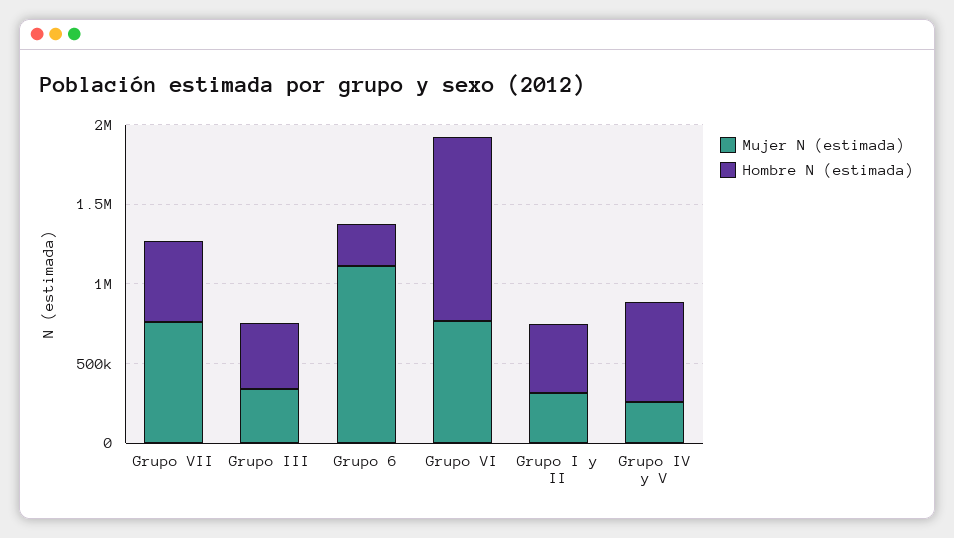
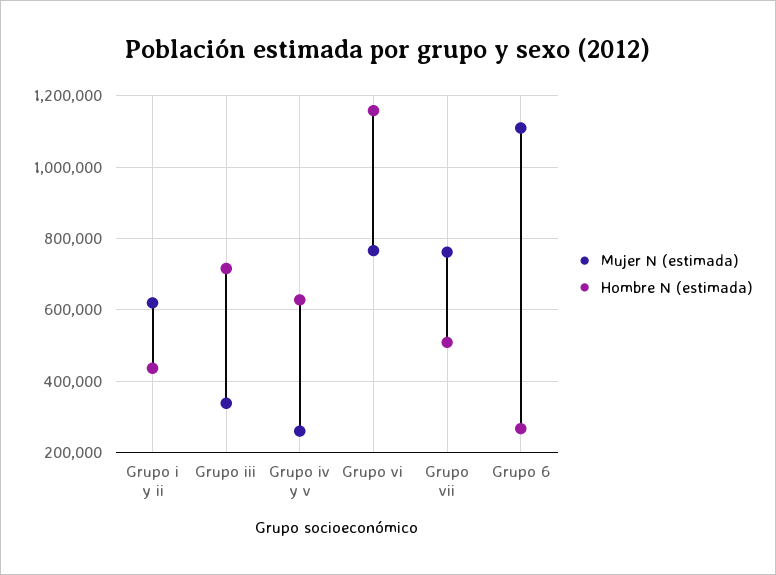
Hombre N (estimada), Grupo III: 400000 -> 720000
Mujer N (estimada), Grupo I y II: 300000 -> 620000

